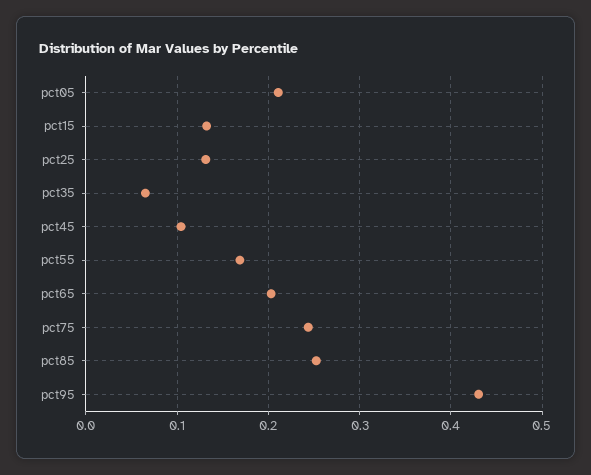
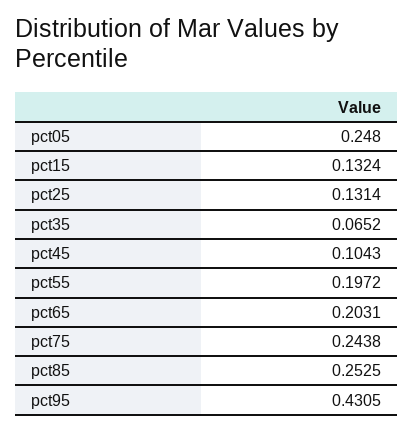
pct05: 0.21 -> 0.248
pct55: 0.17 -> 0.1972

